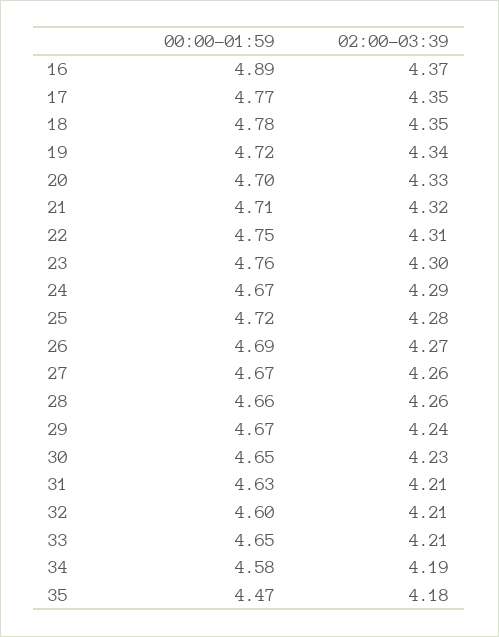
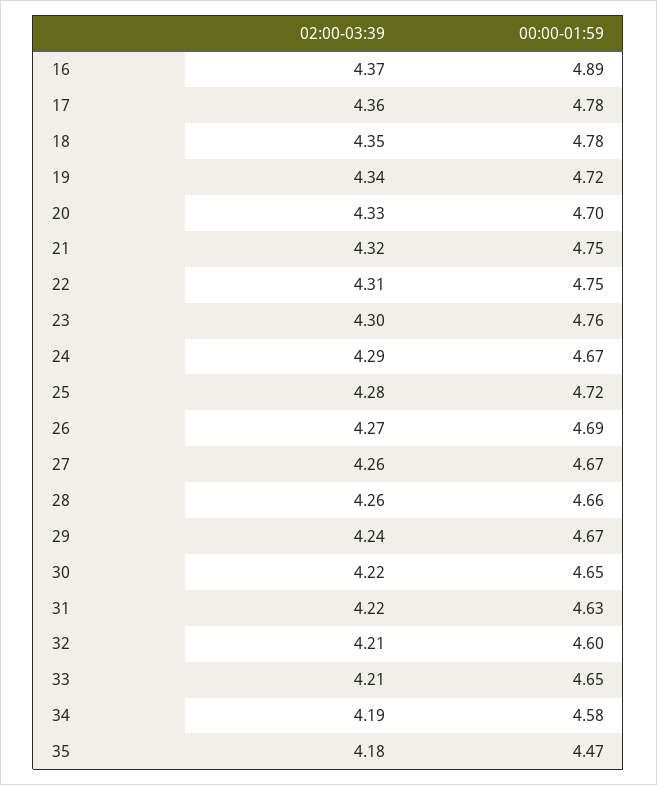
00:00-01:59, 17: 4.77 -> 4.78
02:00-03:39, 17: 4.35 -> 4.36
00:00-01:59, 21: 4.71 -> 4.75
02:00-03:39, 30: 4.23 -> 4.22
02:00-03:39, 31: 4.21 -> 4.22

